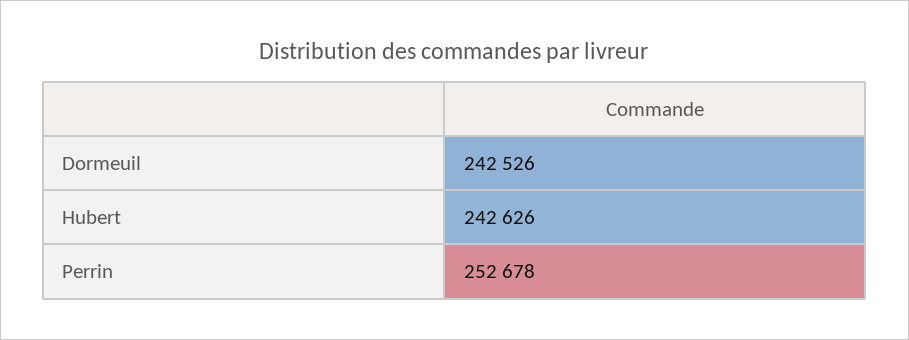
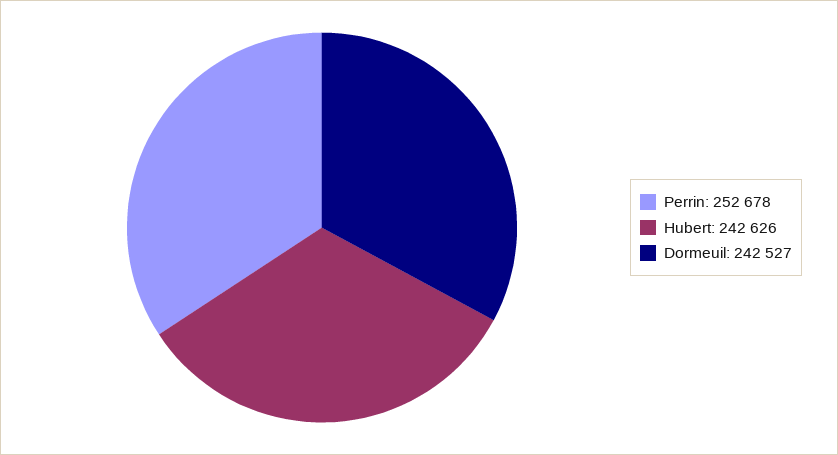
Dormeuil: 242526 -> 242527

